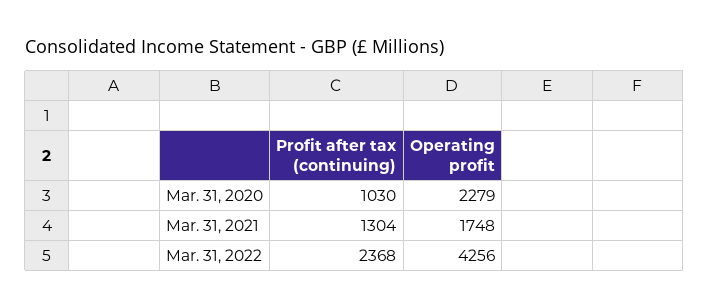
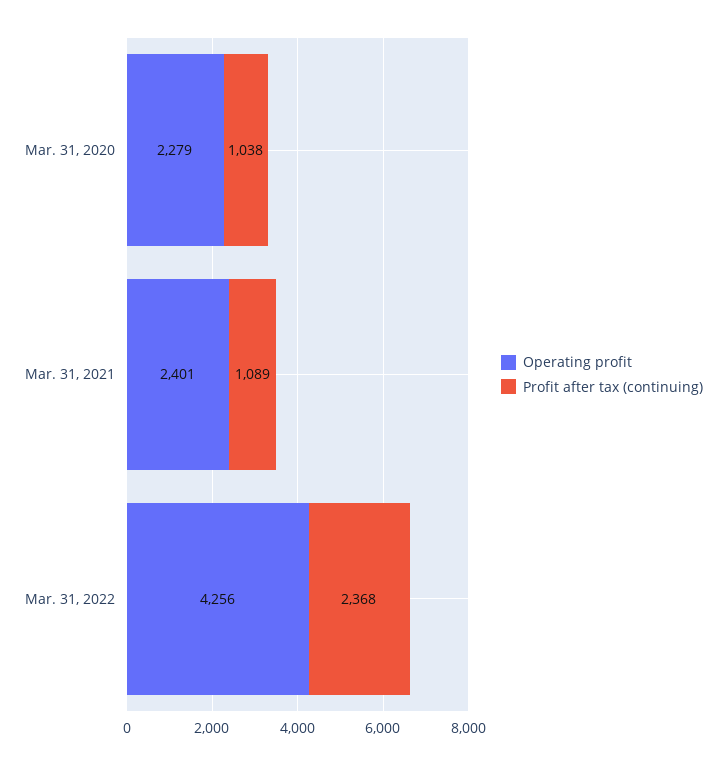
Profit after tax (continuing), Mar. 31, 2020: 1030 -> 1038
Profit after tax (continuing), Mar. 31, 2021: 1304 -> 1089
Operating profit, Mar. 31, 2021: 1748 -> 2401

